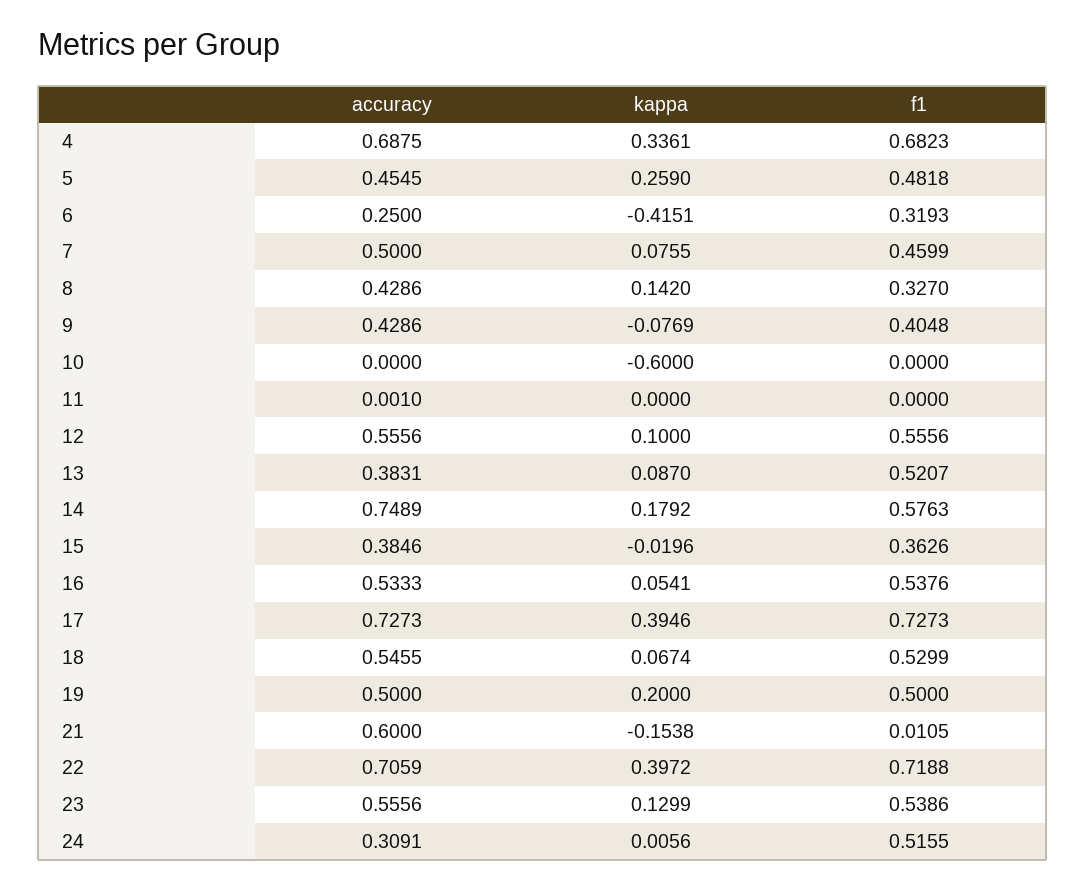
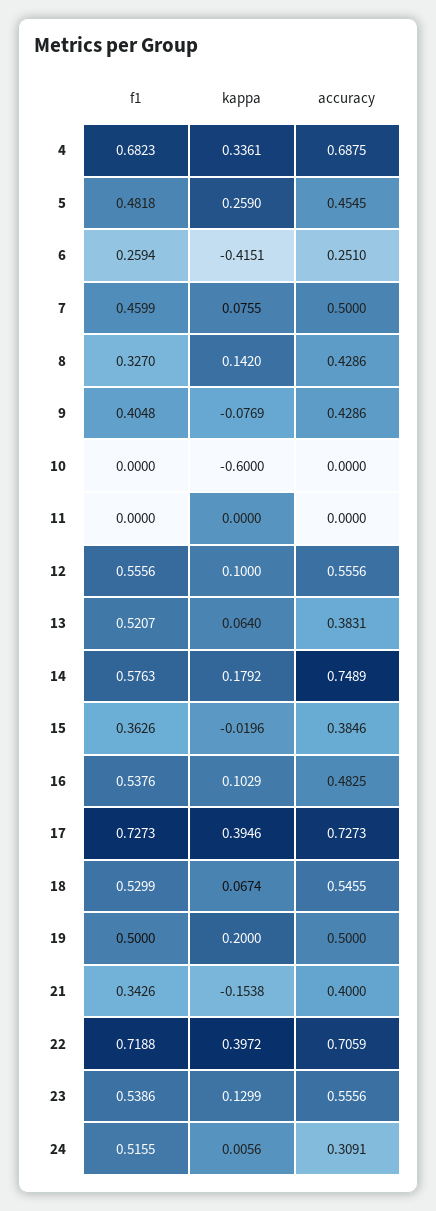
accuracy, 6: 0.25 -> 0.251
f1, 6: 0.3193 -> 0.2594
accuracy, 11: 0.001 -> 0
kappa, 13: 0.087 -> 0.064
accuracy, 16: 0.5333 -> 0.4825
kappa, 16: 0.0541 -> 0.1029
accuracy, 21: 0.6 -> 0.4
f1, 21: 0.0105 -> 0.3426

